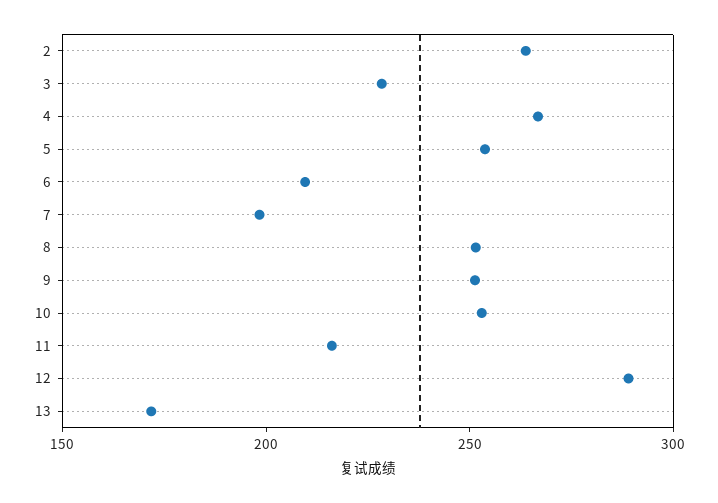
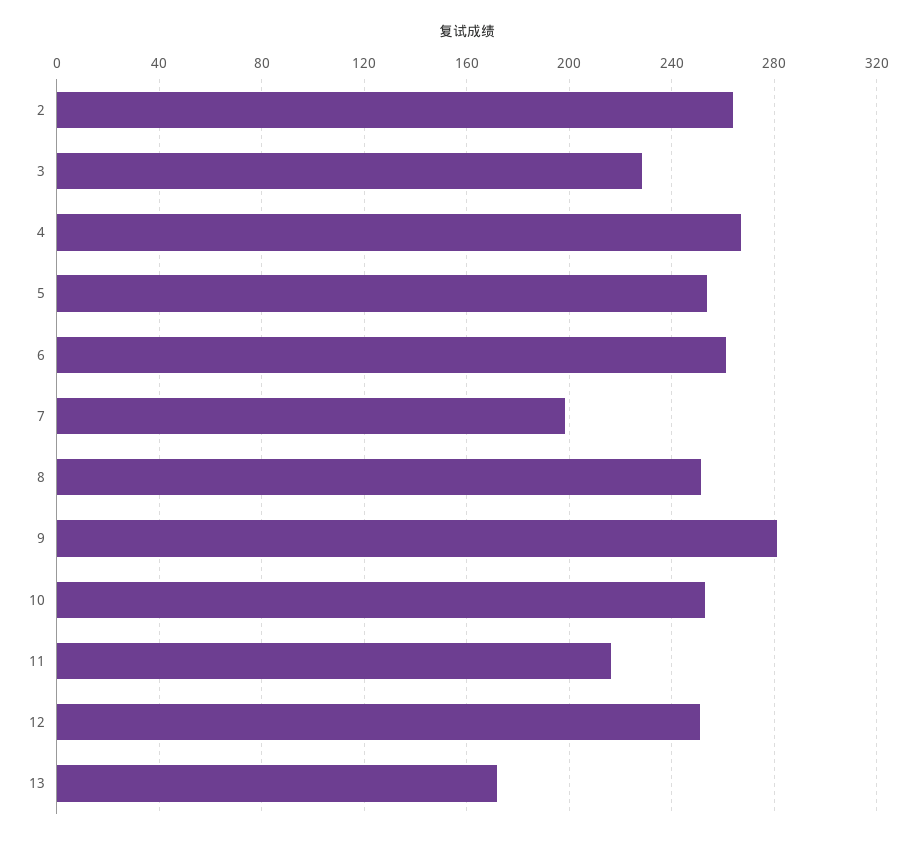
6: 210 -> 260
9: 250 -> 280
12: 290 -> 250

